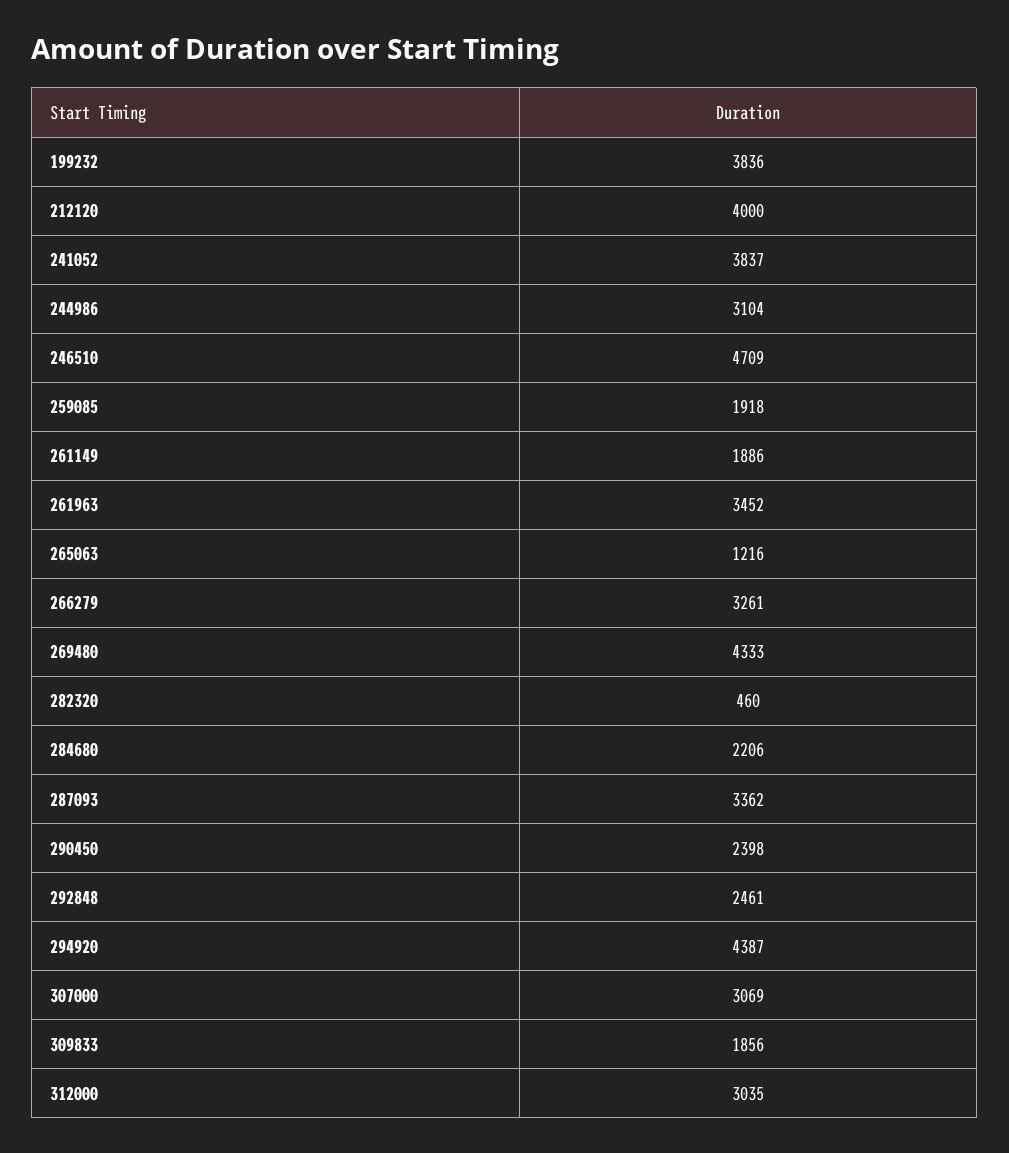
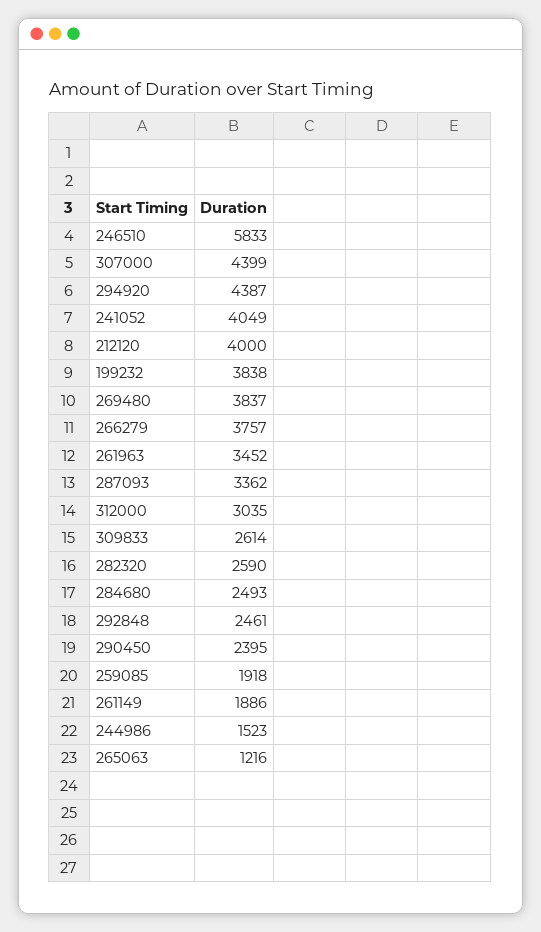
199232: 3836 -> 3838
241052: 3837 -> 4049
244986: 3104 -> 1523
246510: 4709 -> 5833
266279: 3261 -> 3757
269480: 4333 -> 3837
282320: 460 -> 2590
284680: 2206 -> 2493
290450: 2398 -> 2395
307000: 3069 -> 4399
309833: 1856 -> 2614

